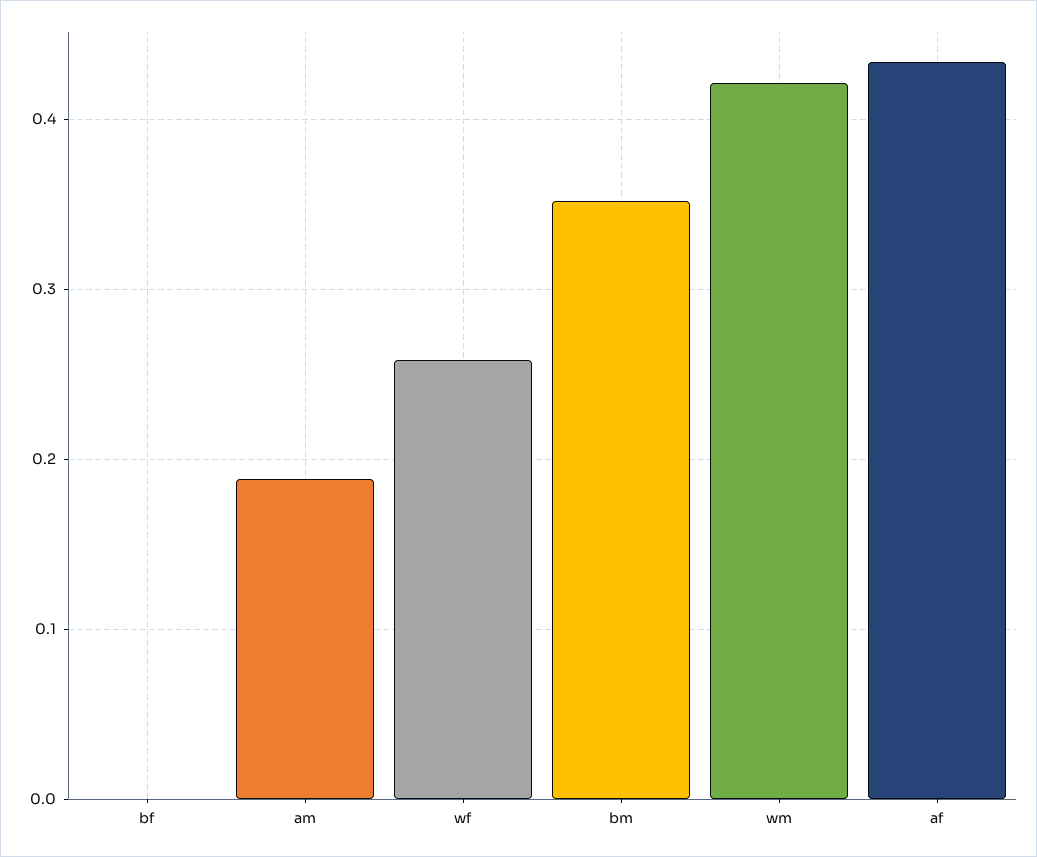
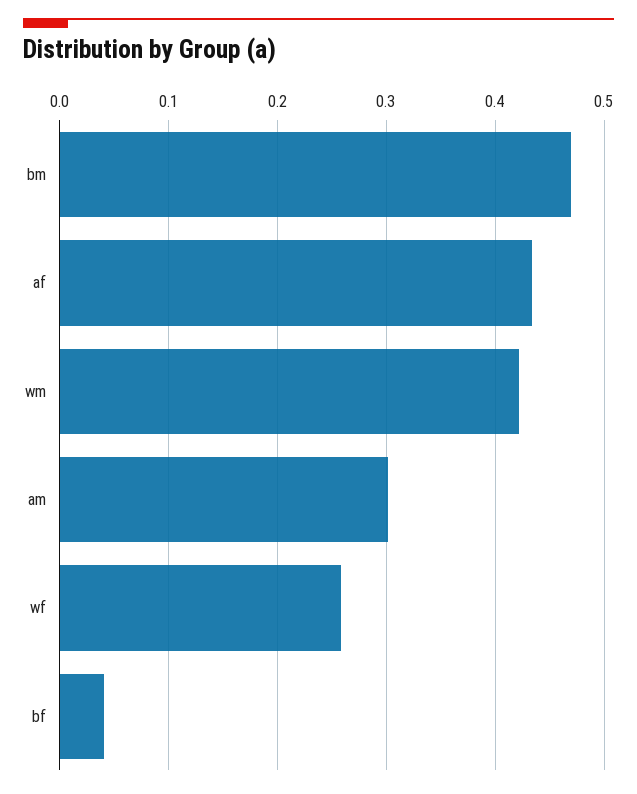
bf: 0 -> 0.04
am: 0.19 -> 0.3
bm: 0.35 -> 0.47

